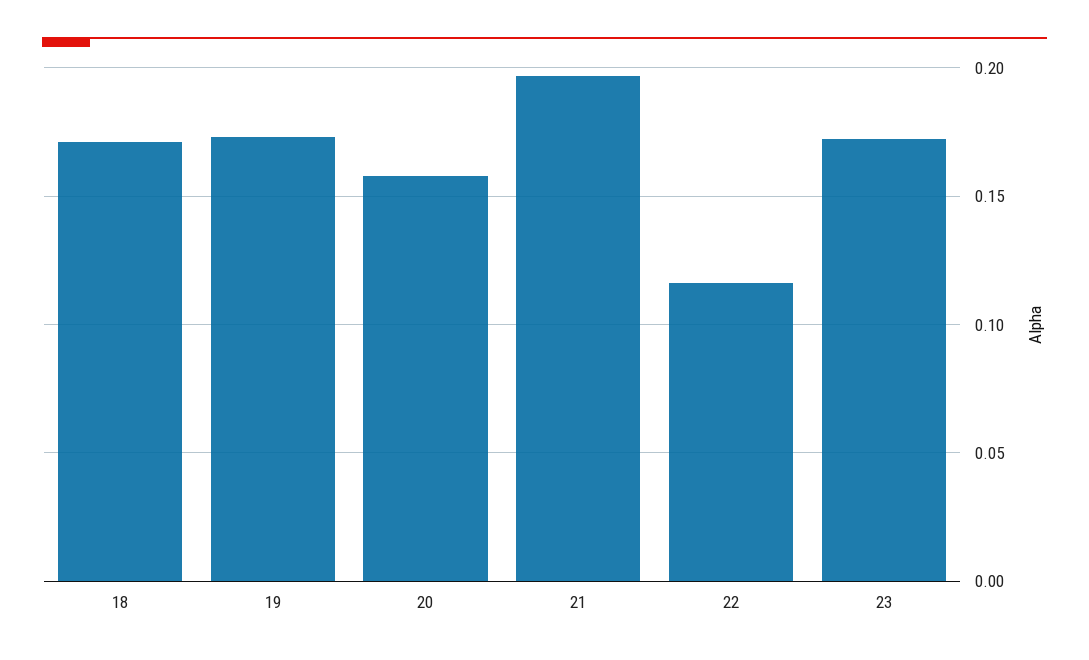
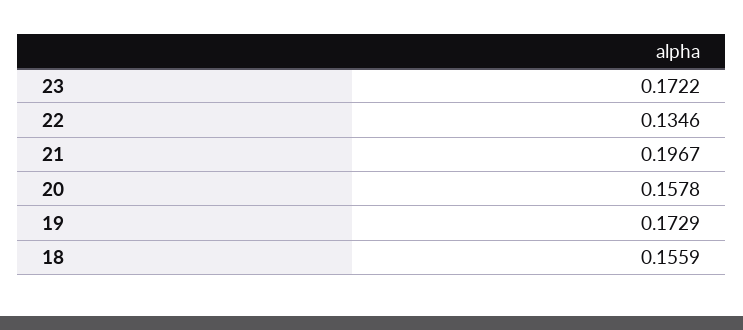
18: 0.17 -> 0.1559
22: 0.115 -> 0.1346

